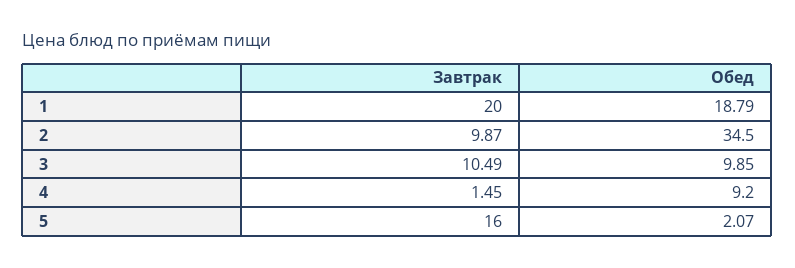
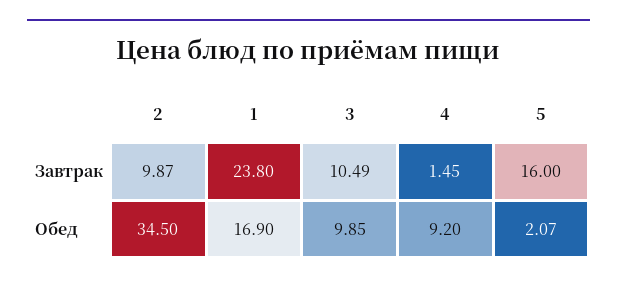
Завтрак, 1: 20 -> 23.8
Обед, 1: 18.79 -> 16.9

